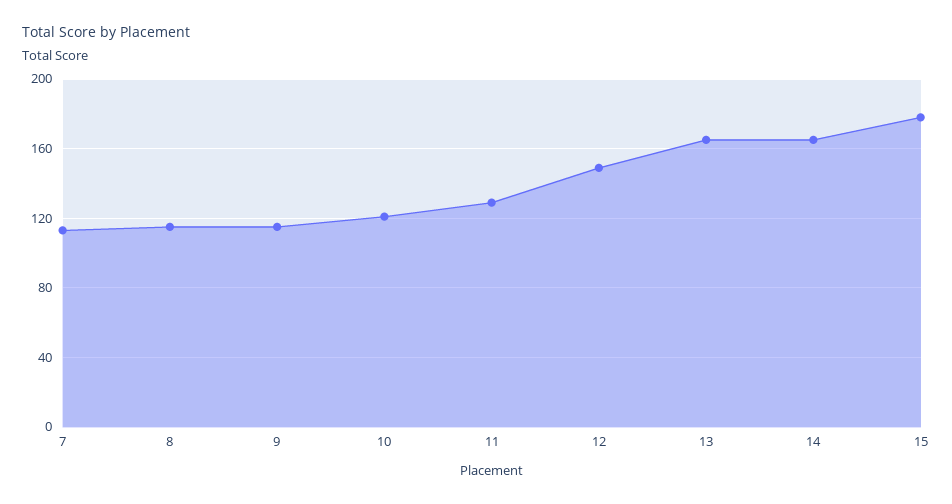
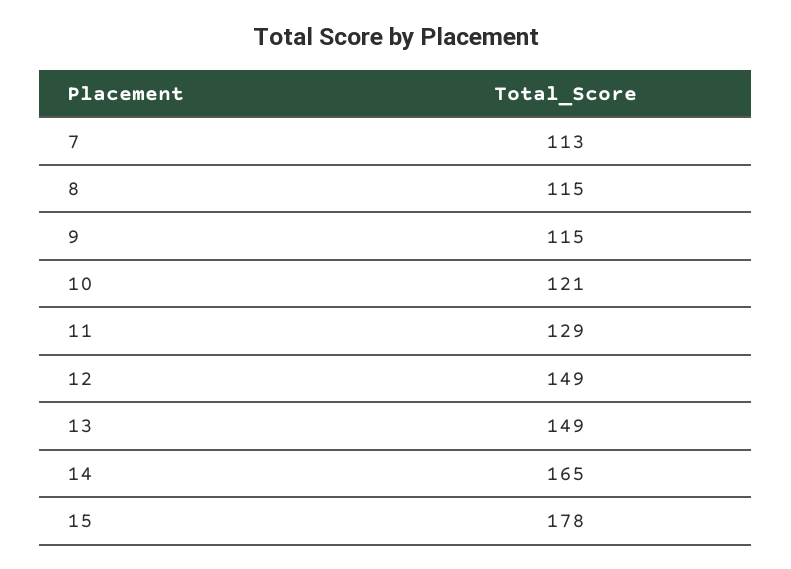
13: 165 -> 149

